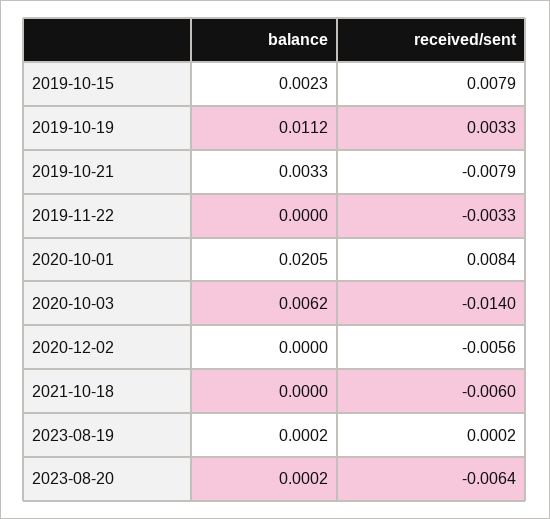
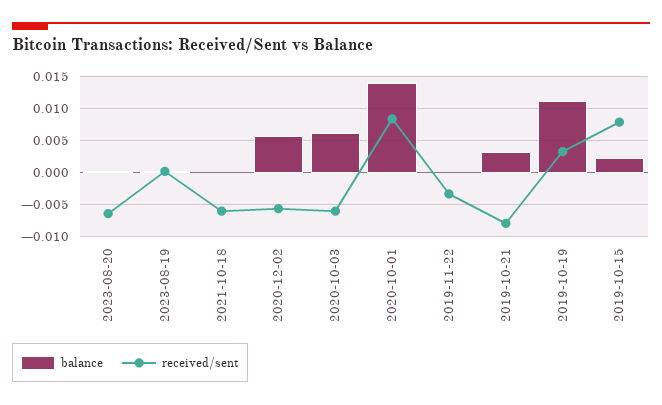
balance, 2020-10-01: 0.0205 -> 0.014
received/sent, 2020-10-03: -0.014 -> -0.006
balance, 2020-12-02: 0 -> 0.006

